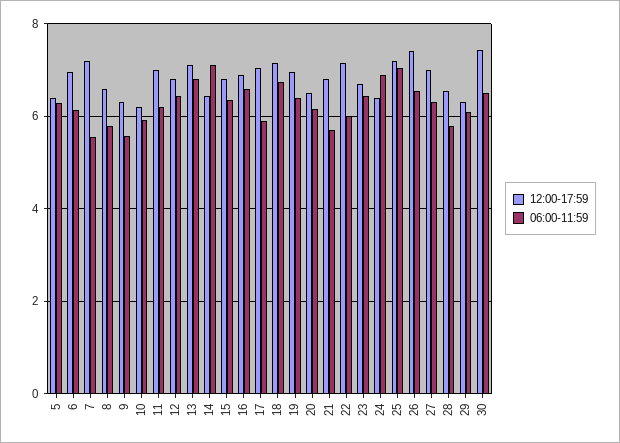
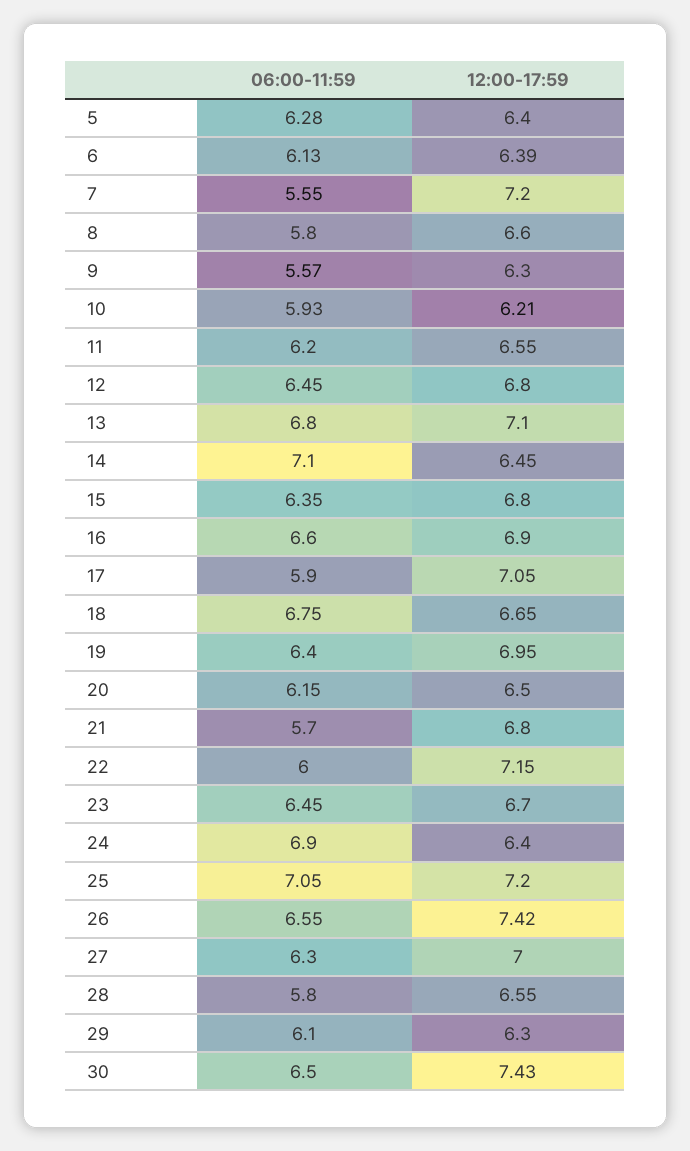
12:00-17:59, 6: 7 -> 6.39
12:00-17:59, 11: 7 -> 6.55
12:00-17:59, 18: 7.2 -> 6.65

